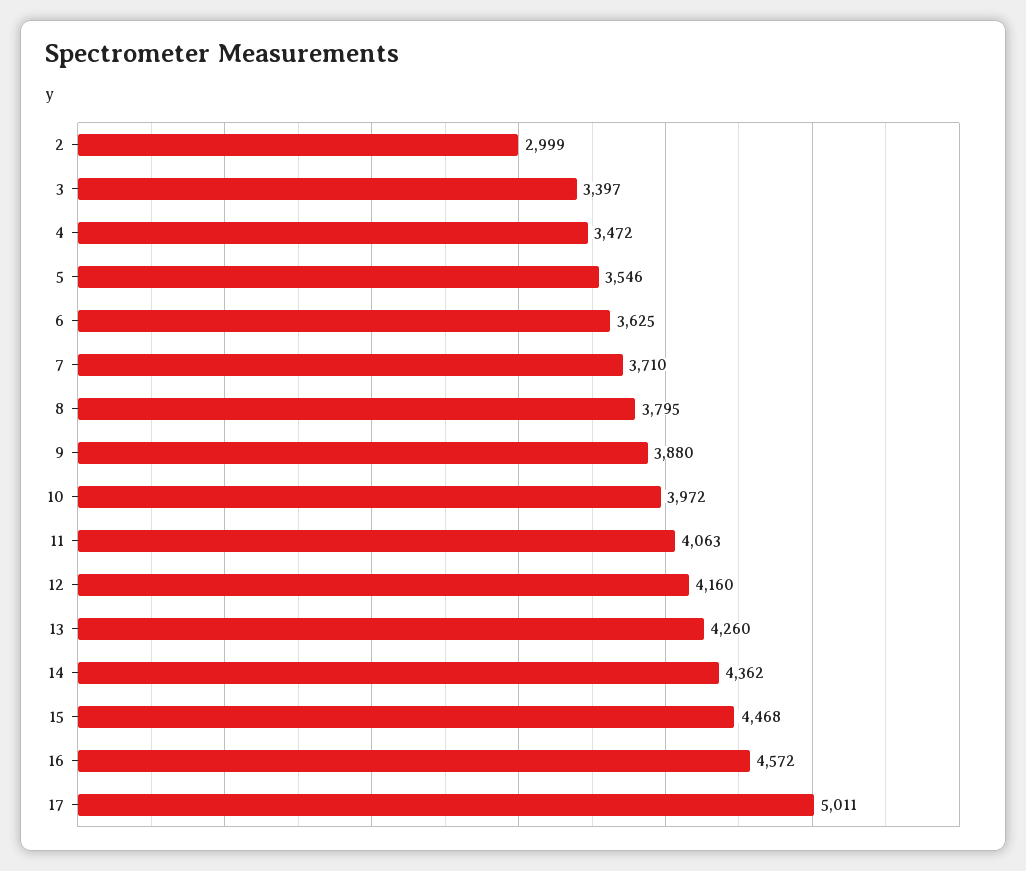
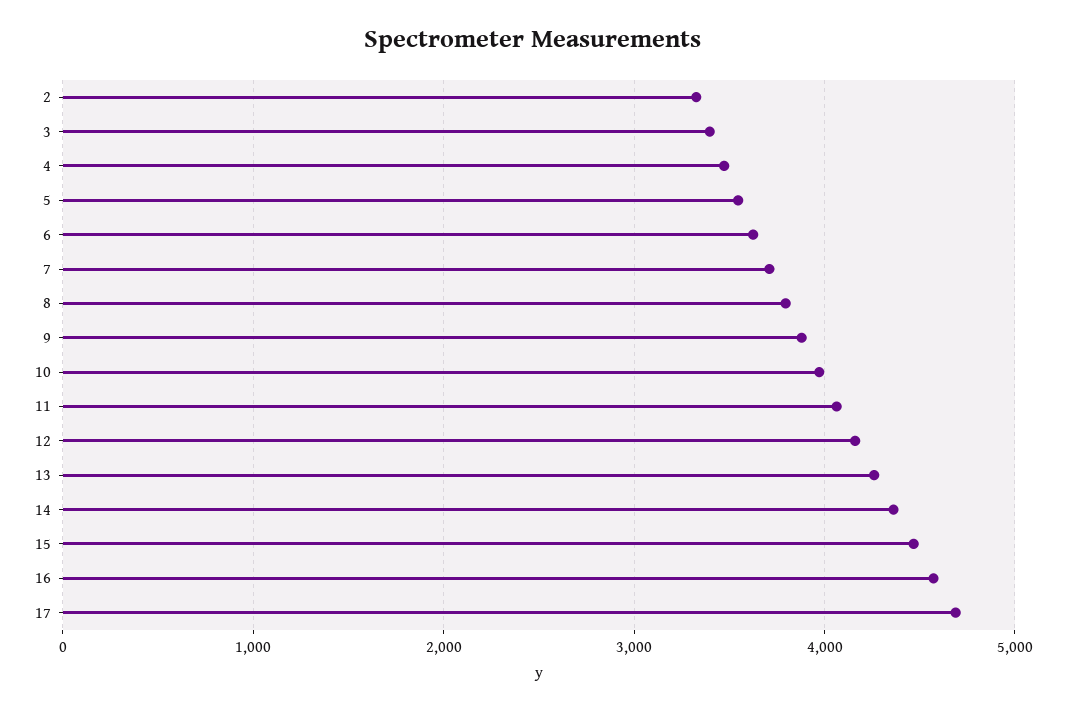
2: 2999 -> 3300
17: 5011 -> 4700

